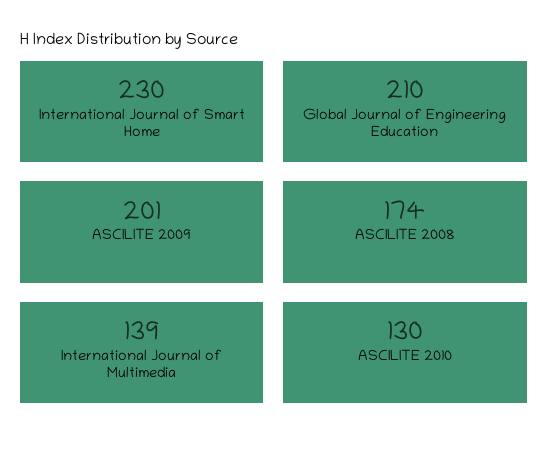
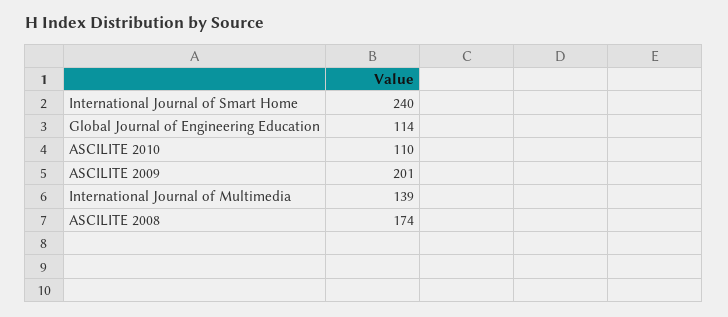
International Journal of Smart Home: 230 -> 240
Global Journal of Engineering Education: 210 -> 114
ASCILITE 2010: 130 -> 110

